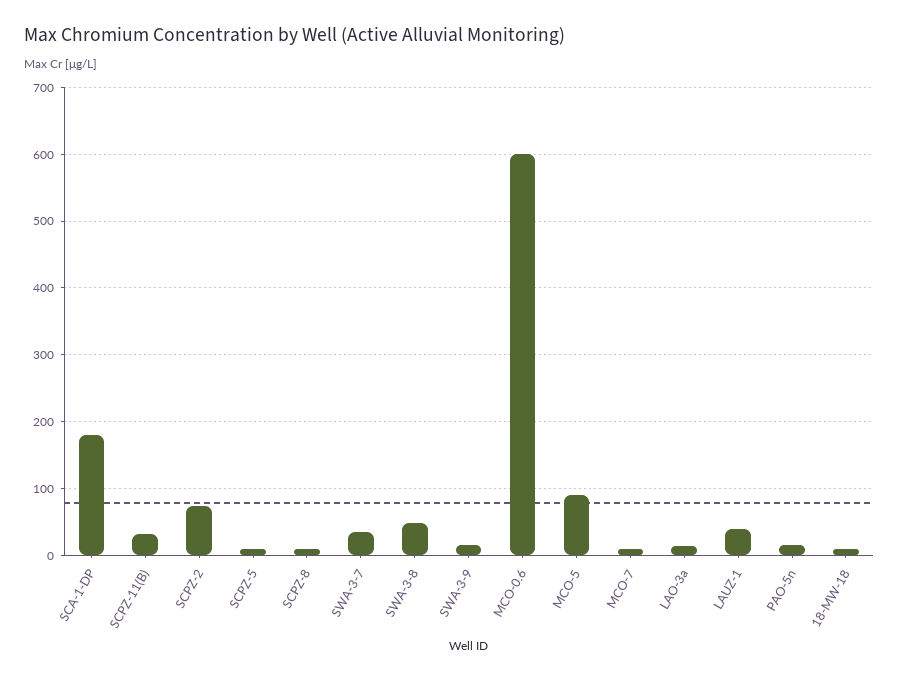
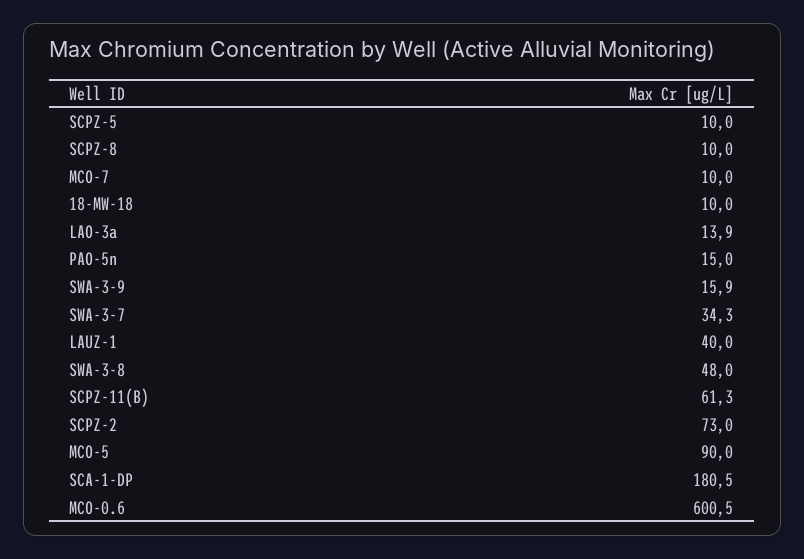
SCPZ-11(B): 30 -> 61.3

